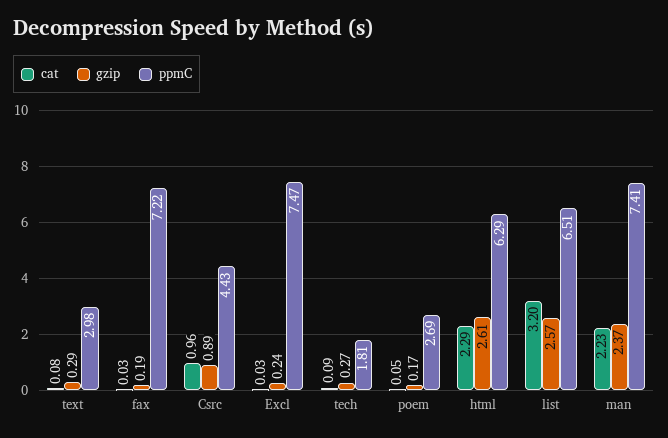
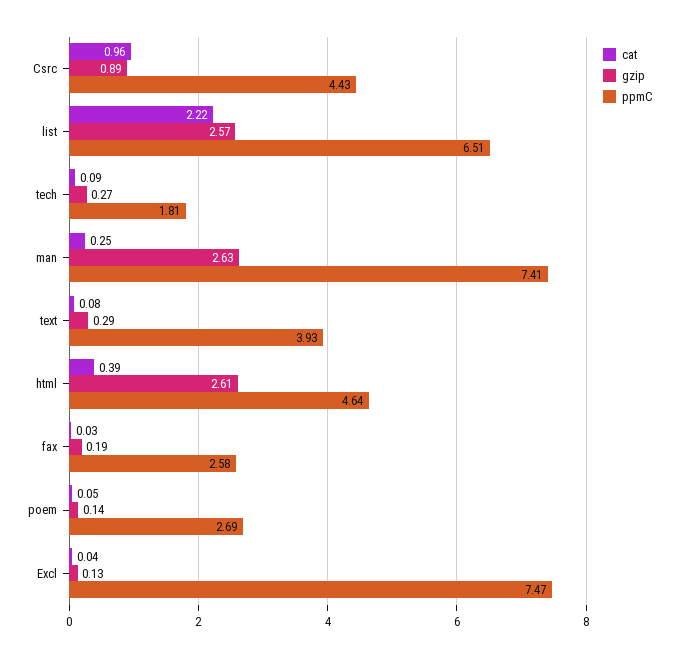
ppmC, text: 2.98 -> 3.93
ppmC, fax: 7.22 -> 2.58
cat, Excl: 0.03 -> 0.04
gzip, Excl: 0.24 -> 0.13
gzip, poem: 0.17 -> 0.14
cat, html: 2.29 -> 0.39
ppmC, html: 6.29 -> 4.64
cat, list: 3.2 -> 2.22
cat, man: 2.23 -> 0.25
gzip, man: 2.37 -> 2.63

